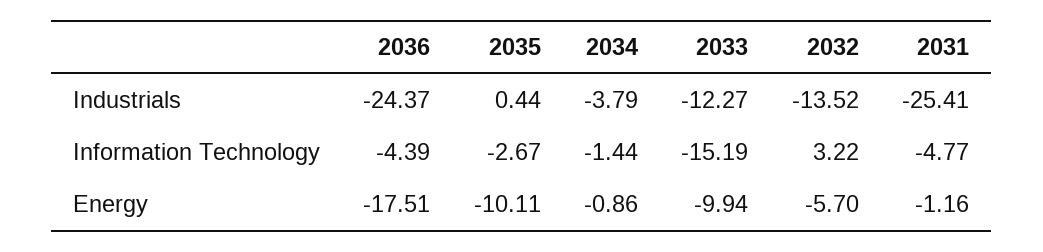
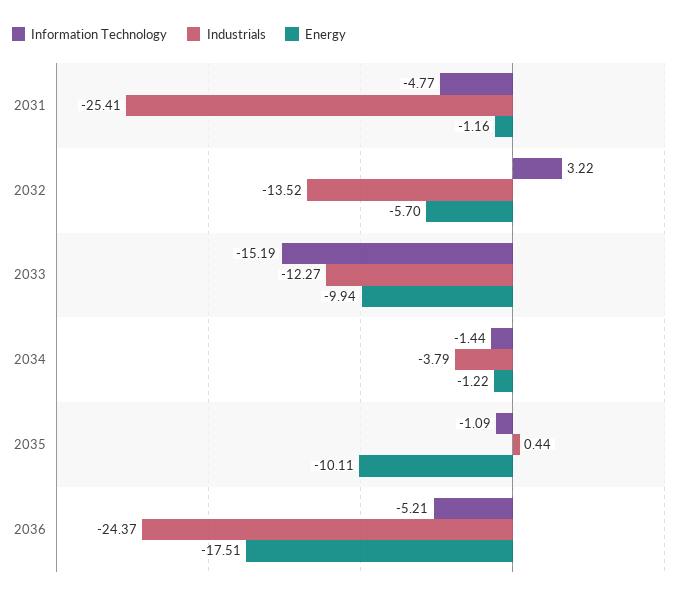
Information Technology, 2036: -4.39 -> -5.21
Information Technology, 2035: -2.67 -> -1.09
Energy, 2034: -0.86 -> -1.22

